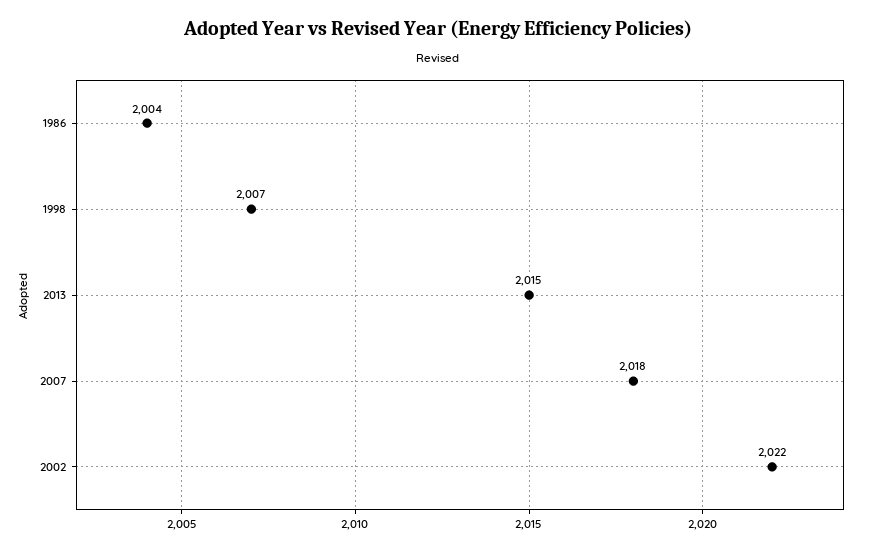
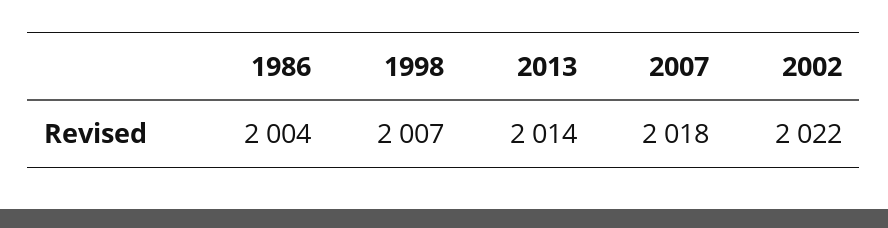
2013: 2015 -> 2014

